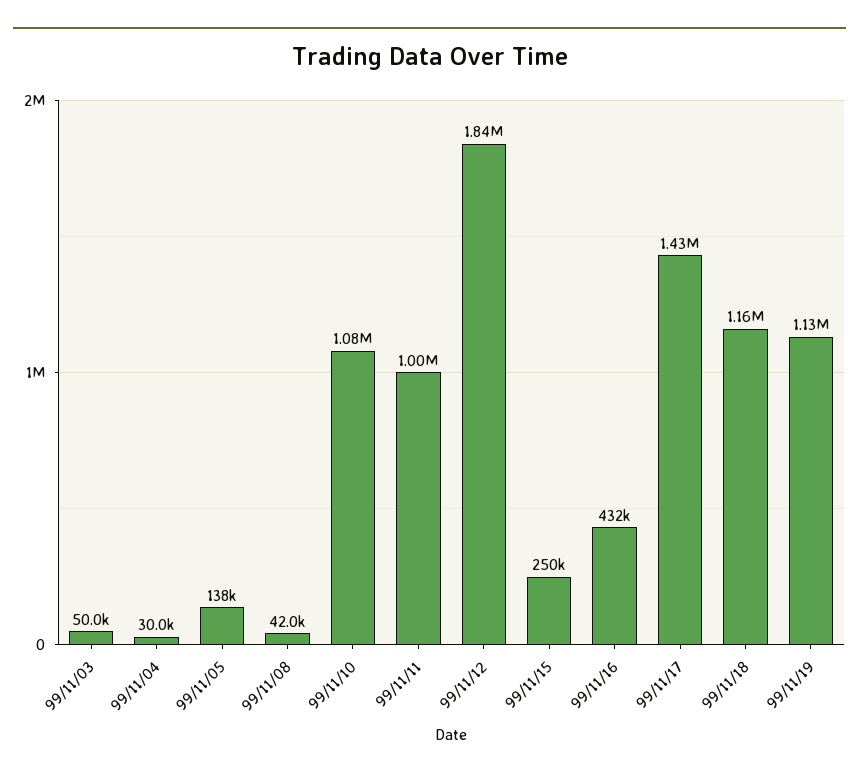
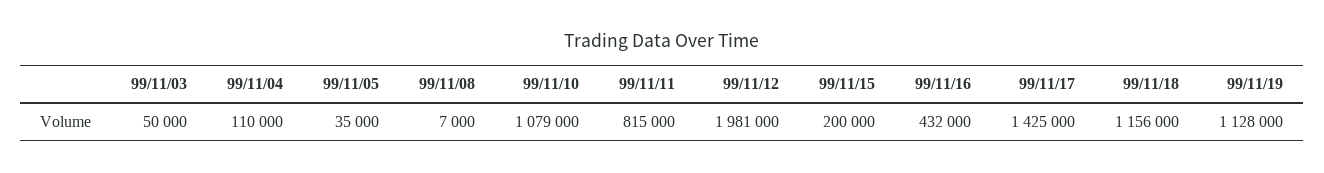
99/11/04: 30000 -> 110000
99/11/05: 138000 -> 35000
99/11/08: 42000 -> 7000
99/11/11: 1000000 -> 815000
99/11/12: 1840000 -> 1981000
99/11/15: 250000 -> 200000

